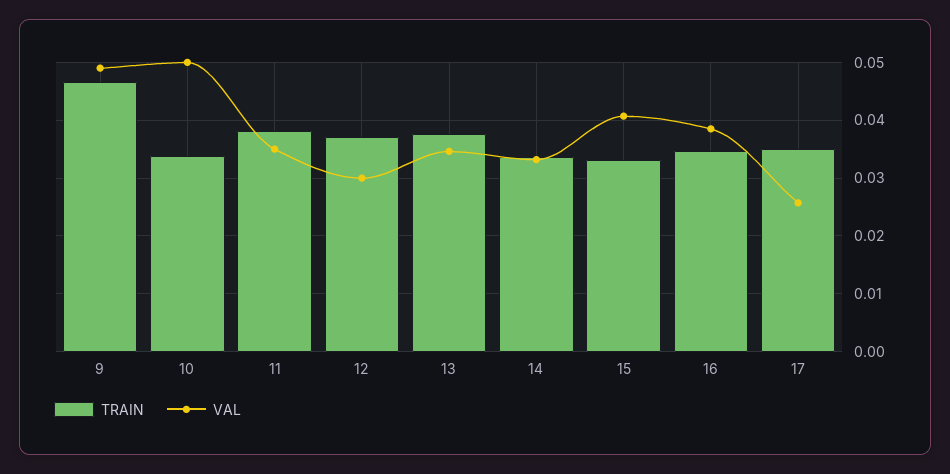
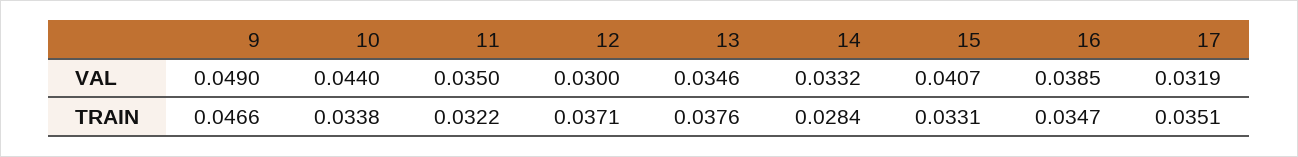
VAL, 10: 0.05 -> 0.044
TRAIN, 11: 0.038 -> 0.0322
TRAIN, 14: 0.034 -> 0.0284
VAL, 17: 0.026 -> 0.0319

